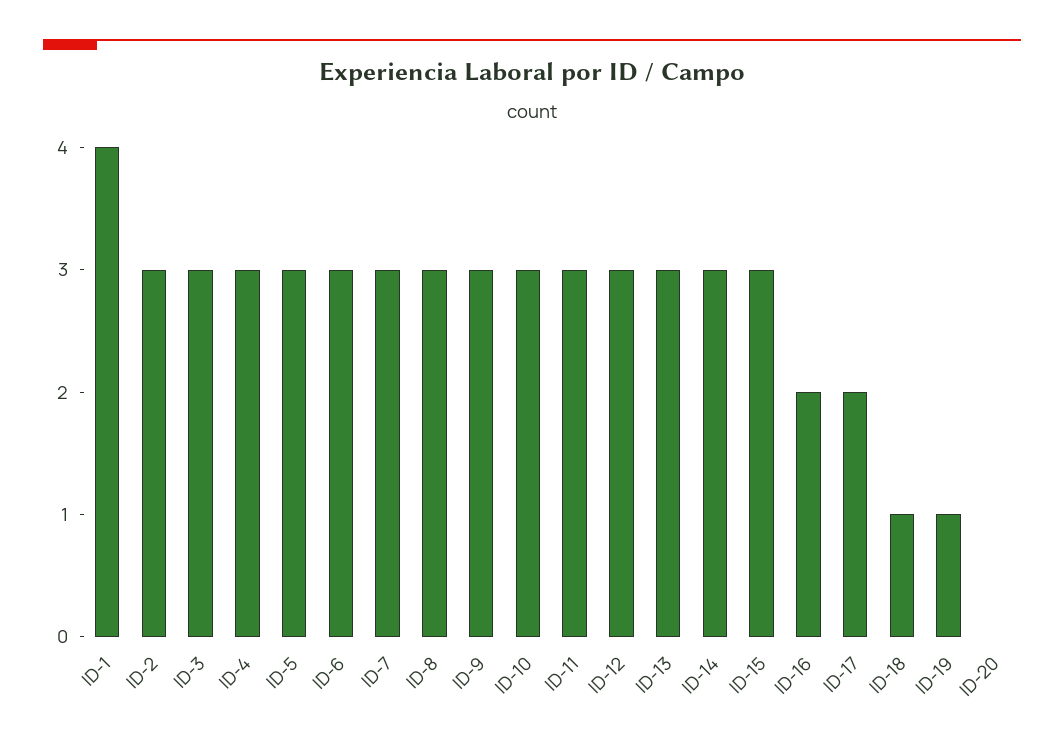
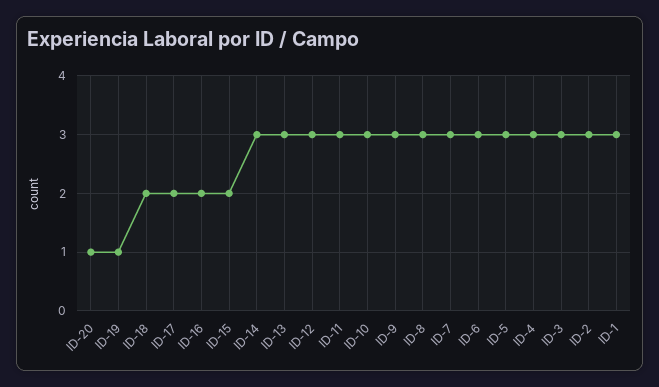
ID-1: 4 -> 3
ID-15: 3 -> 2
ID-18: 1 -> 2
ID-20: 0 -> 1

